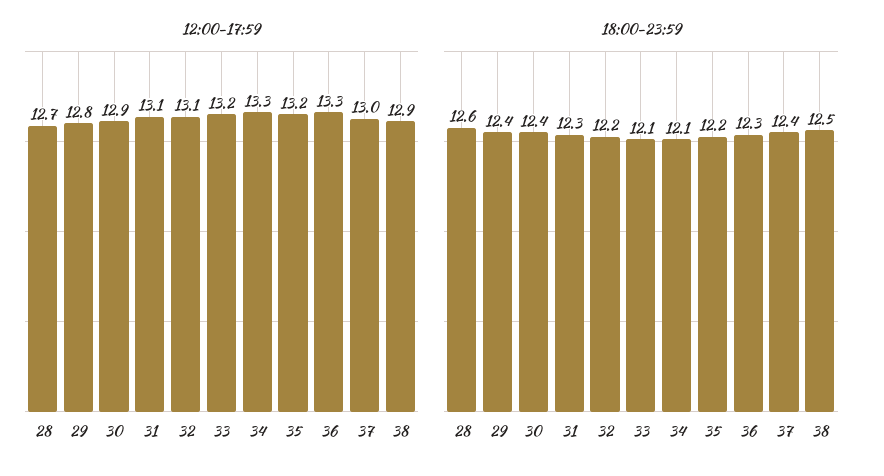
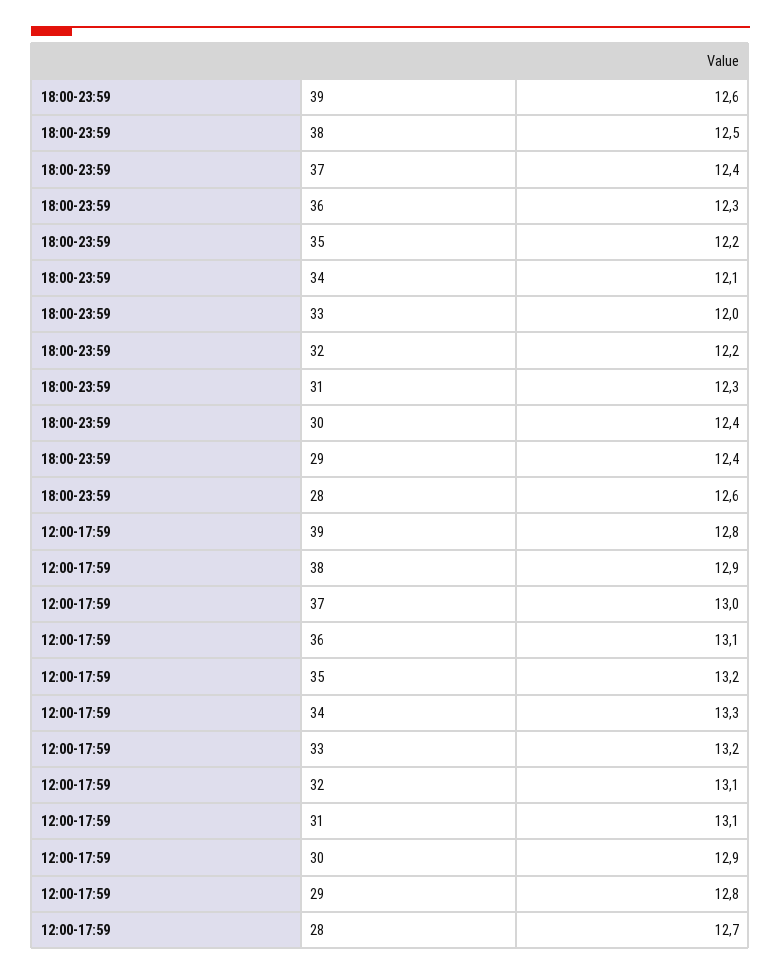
12:00-17:59, 36: 13.3 -> 13.1
18:00-23:59, 33: 12.1 -> 12
18:00-23:59, 39: none -> 12.6
12:00-17:59, 39: none -> 12.8

